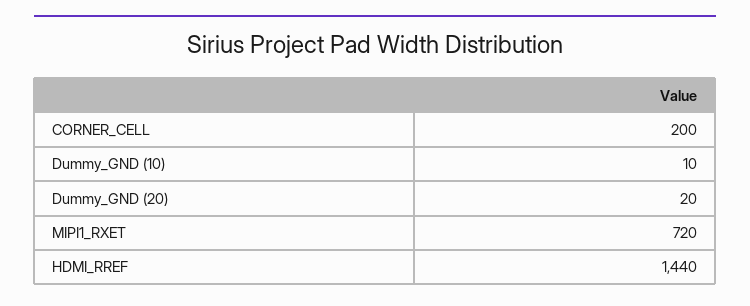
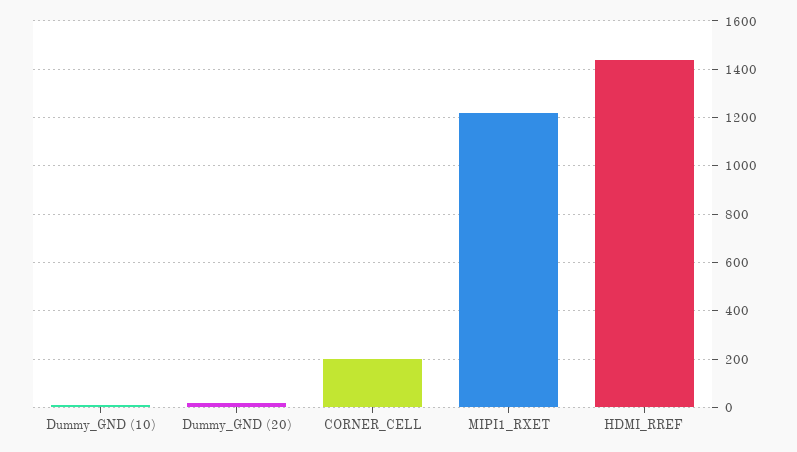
MIPI1_RXET: 720 -> 1225

